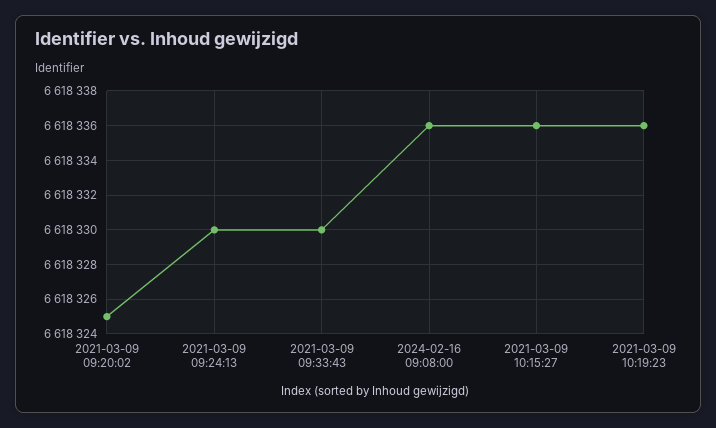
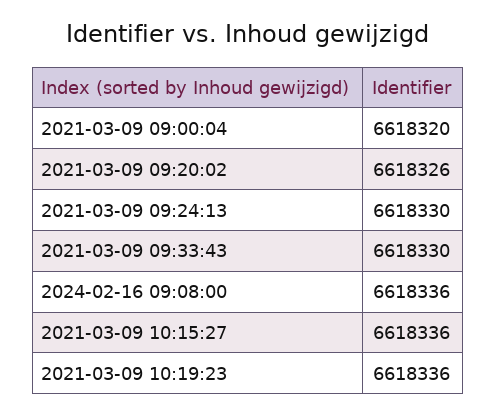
2021-03-09 09:20:02: 6618325 -> 6618326
2021-03-09 09:00:04: none -> 6618320

